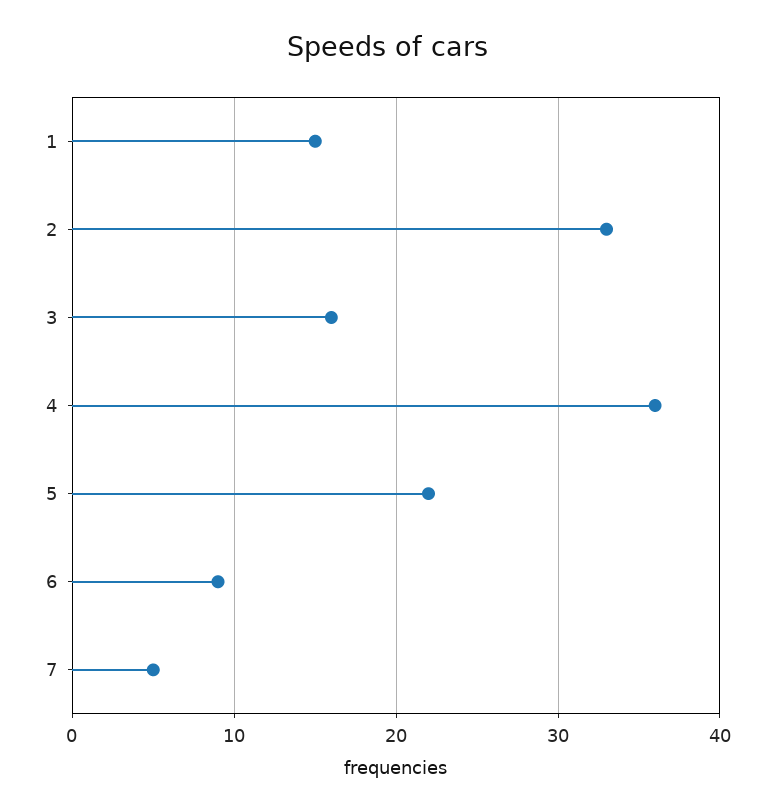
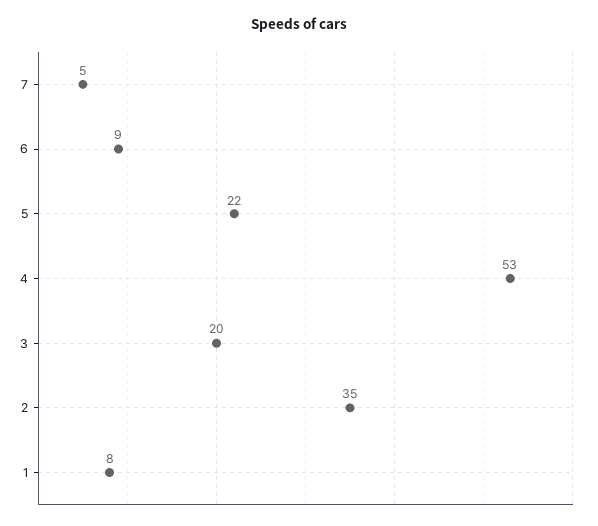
1: 15 -> 8
2: 33 -> 35
3: 16 -> 20
4: 36 -> 53

